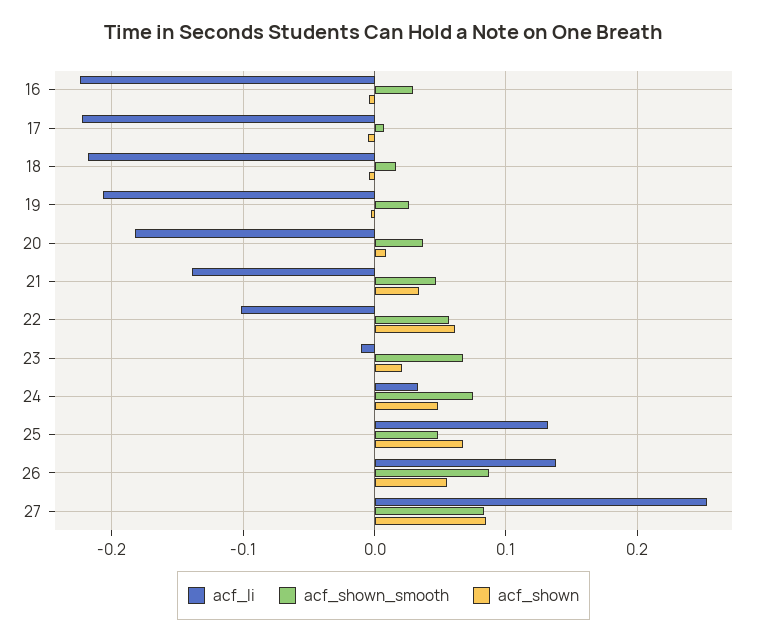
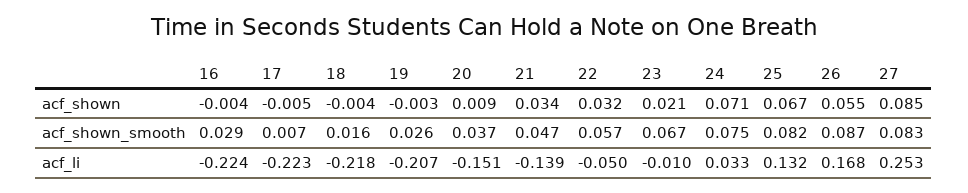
acf_li, 20: -0.18 -> -0.151
acf_li, 22: -0.1 -> -0.05
acf_shown, 22: 0.06 -> 0.032
acf_shown, 24: 0.05 -> 0.071
acf_shown_smooth, 25: 0.05 -> 0.082
acf_li, 26: 0.14 -> 0.168

